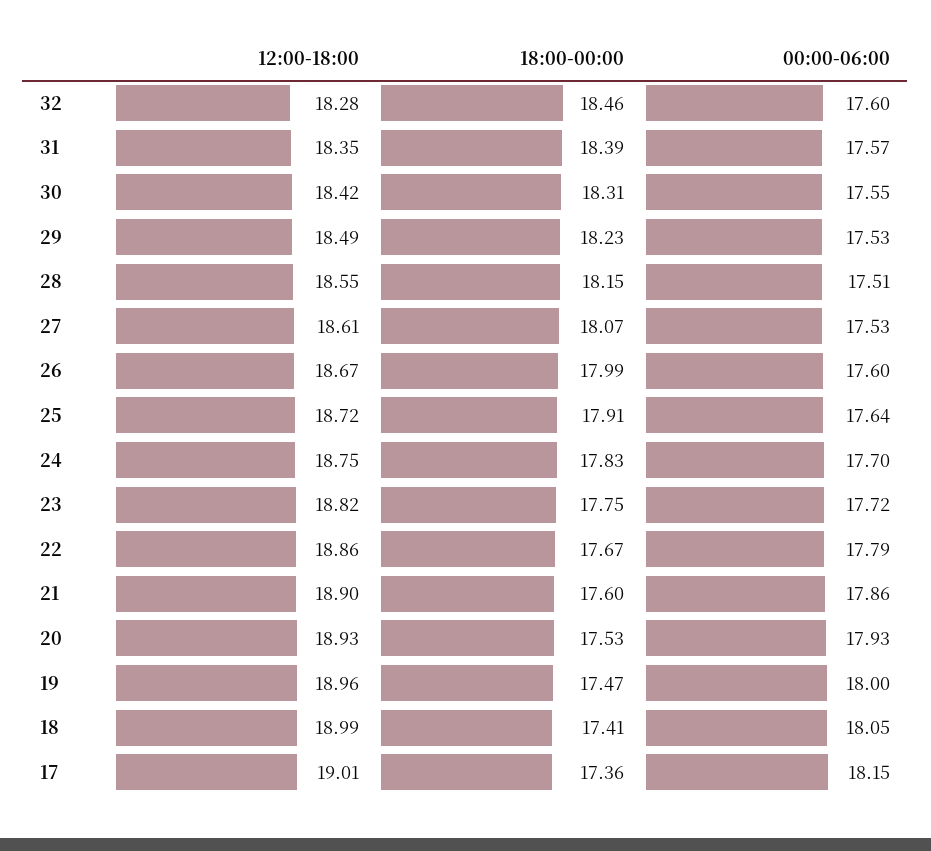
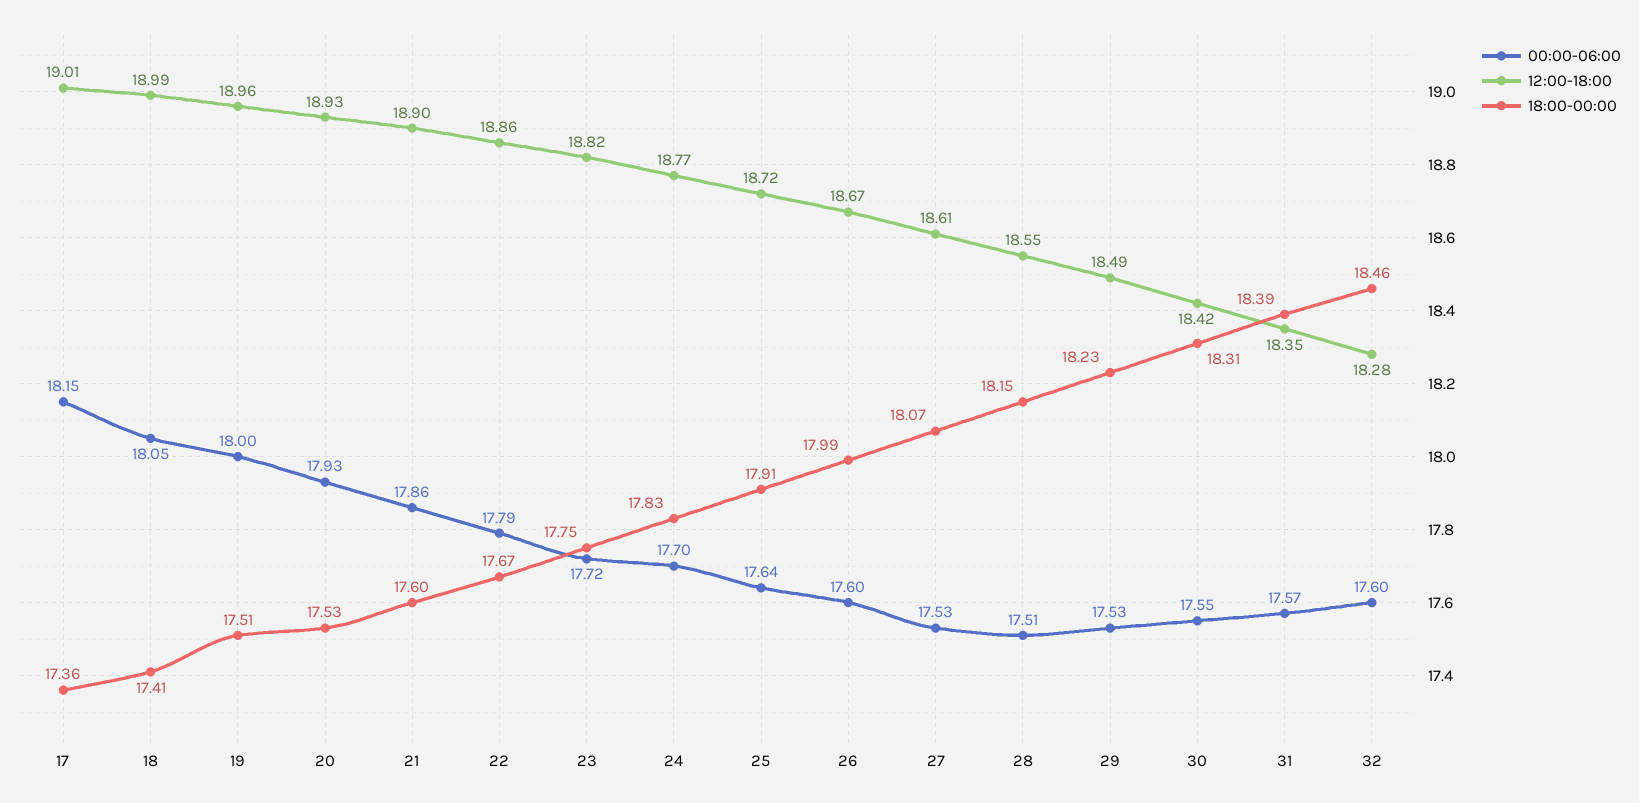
12:00-18:00, 24: 18.75 -> 18.77
18:00-00:00, 19: 17.47 -> 17.51

